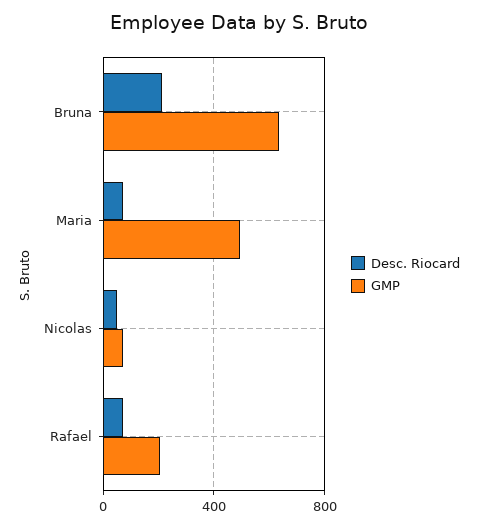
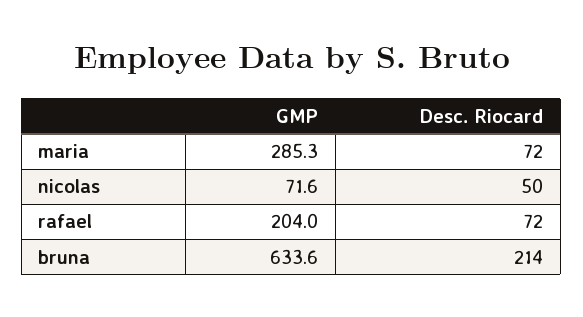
GMP, Maria: 500 -> 285.3

